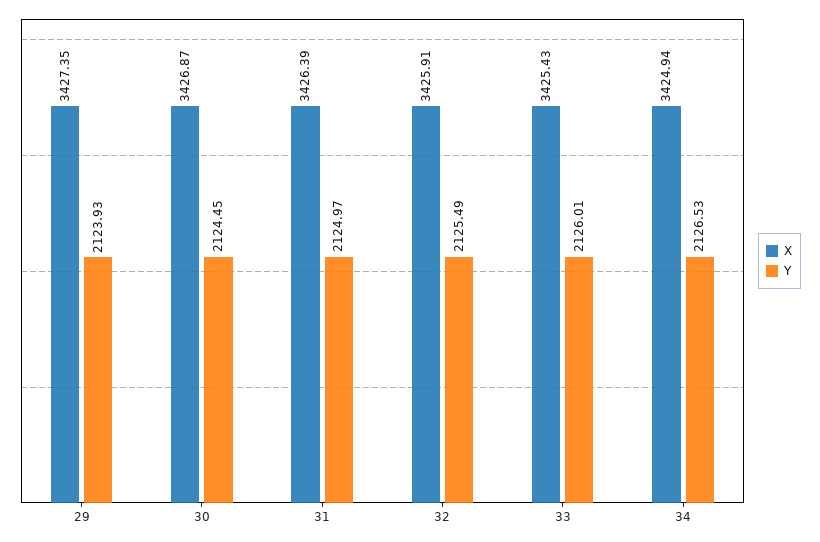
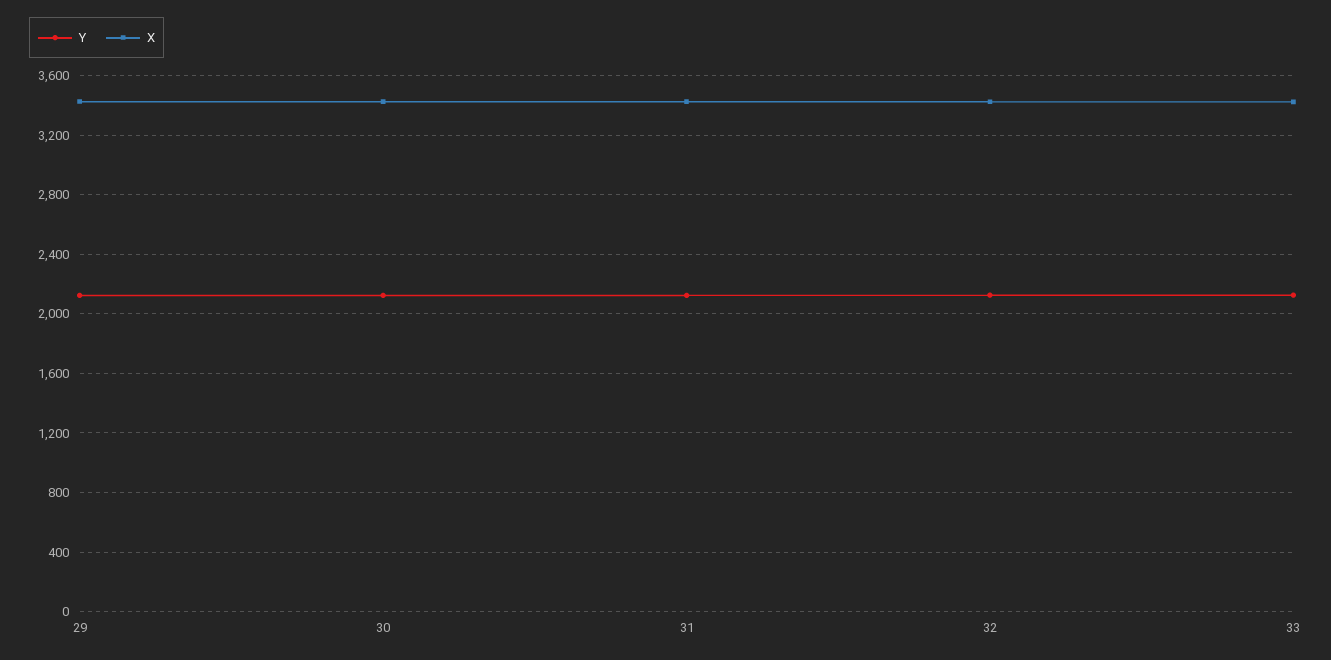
X, 34: 3424.94 -> none
Y, 34: 2126.53 -> none

